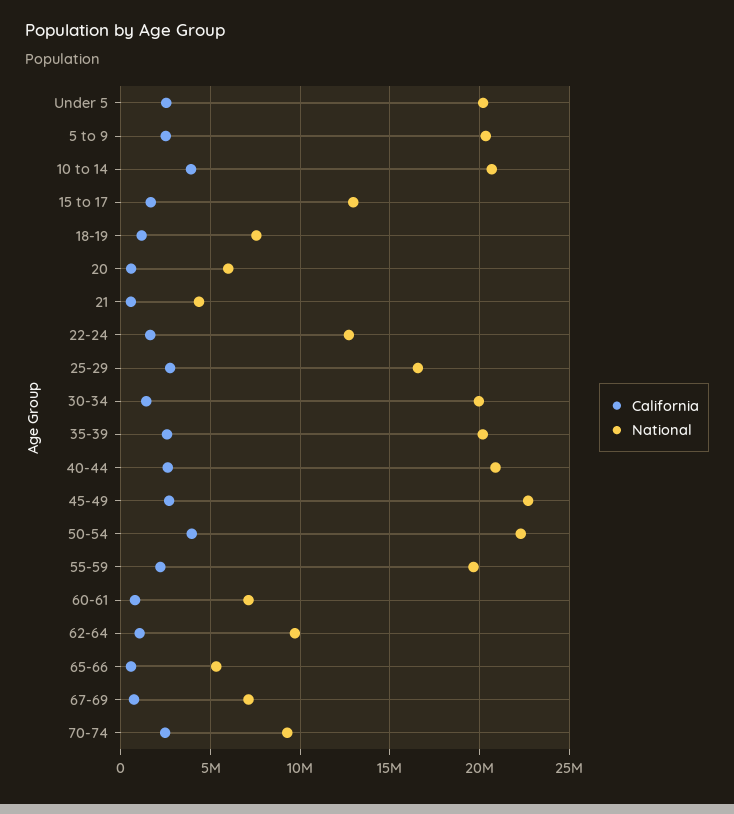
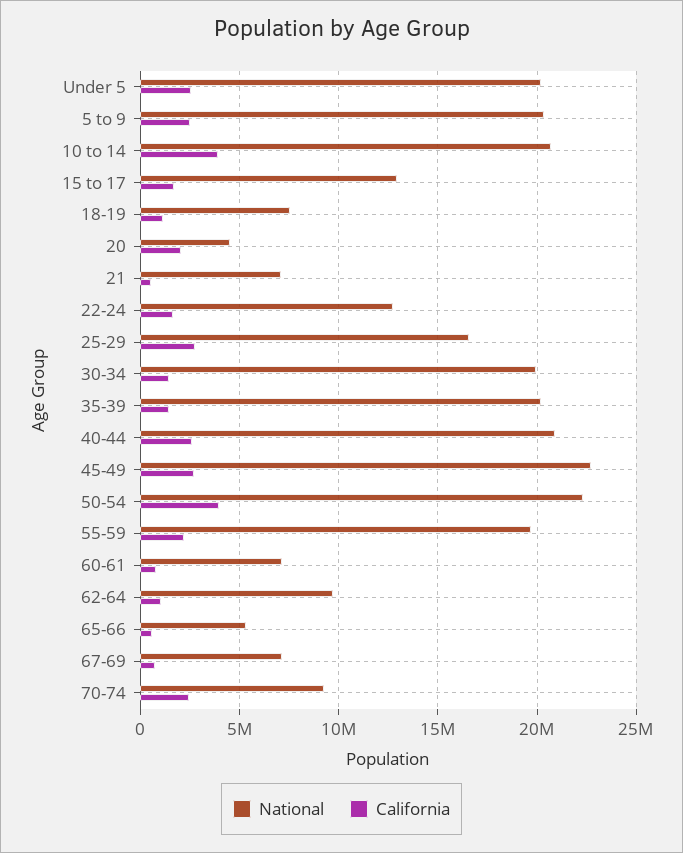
California, 20: 500000 -> 2000000
National, 20: 6000000 -> 4500000
National, 21: 4500000 -> 7000000
California, 35-39: 2500000 -> 1500000

